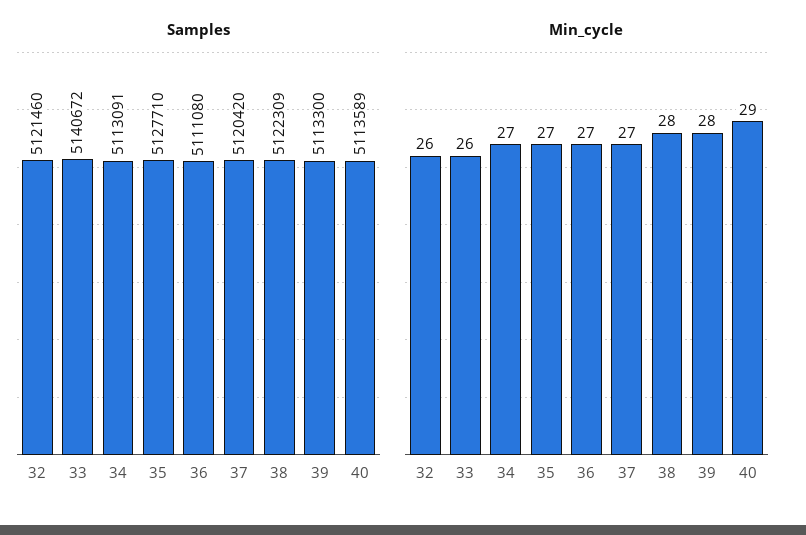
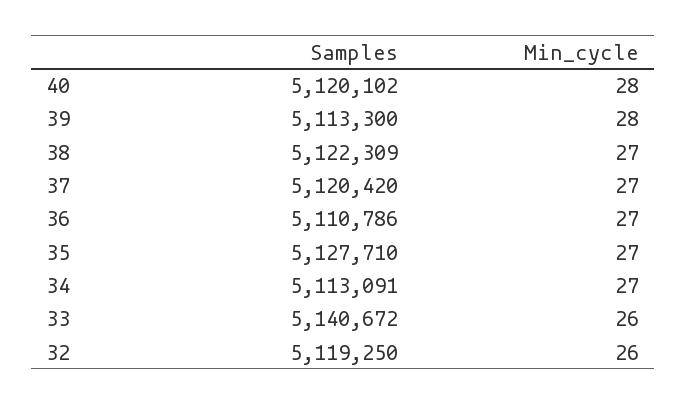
Samples, 32: 5121460 -> 5119250
Samples, 36: 5111080 -> 5110786
Samples, 40: 5113589 -> 5120102
Min_cycle, 38: 28 -> 27
Min_cycle, 40: 29 -> 28

